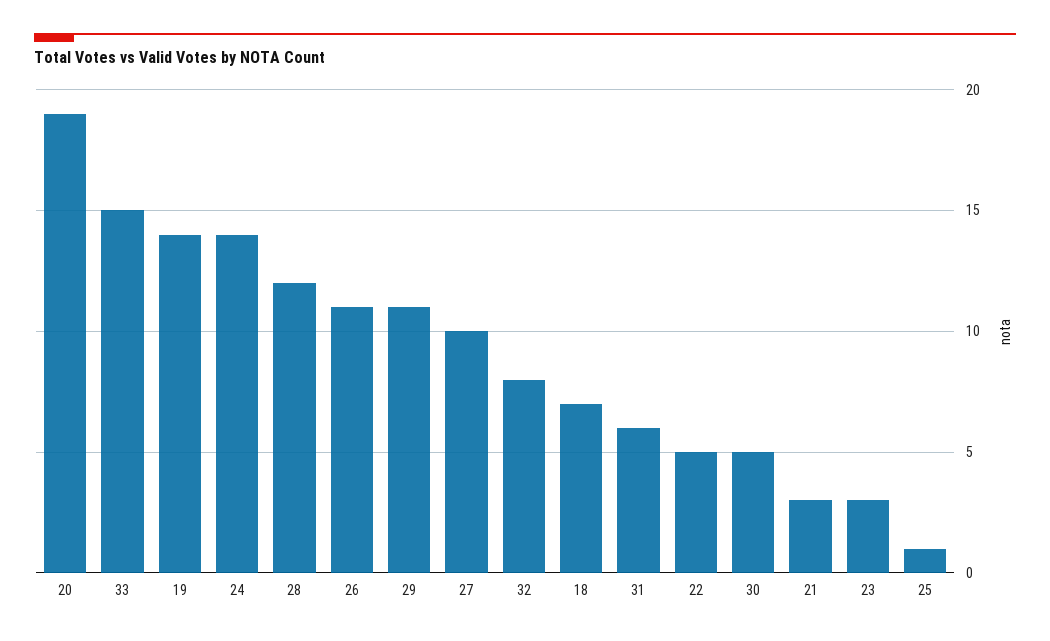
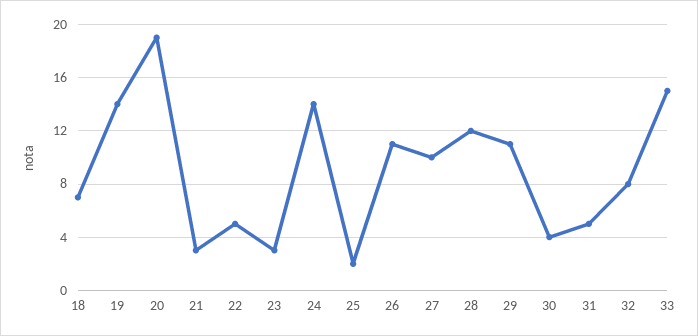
31: 6 -> 5
30: 5 -> 4
25: 1 -> 2

